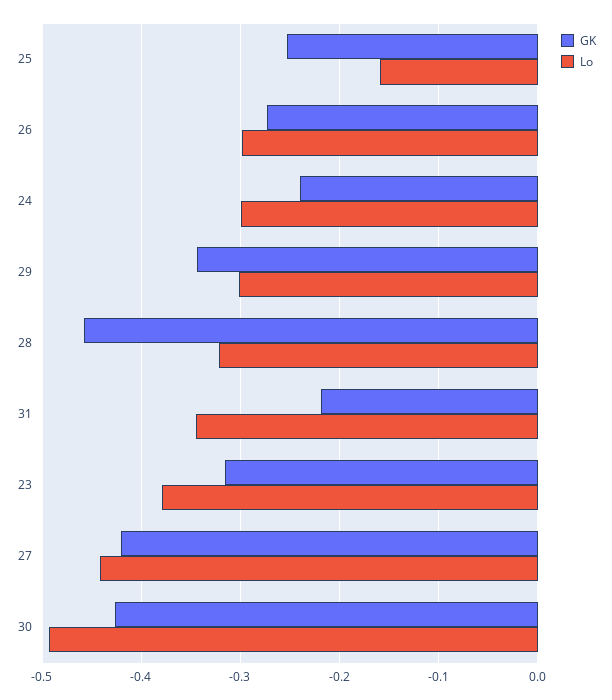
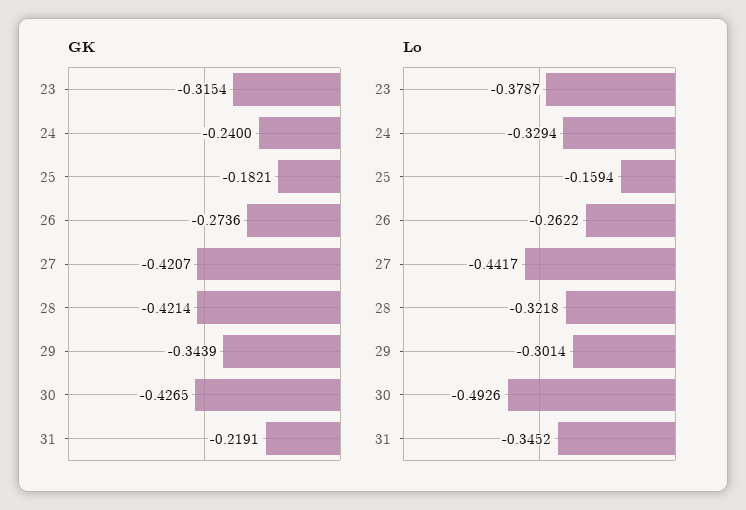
GK, 25: -0.25 -> -0.1821
Lo, 26: -0.3 -> -0.2622
Lo, 24: -0.3 -> -0.3294
GK, 28: -0.46 -> -0.4214

